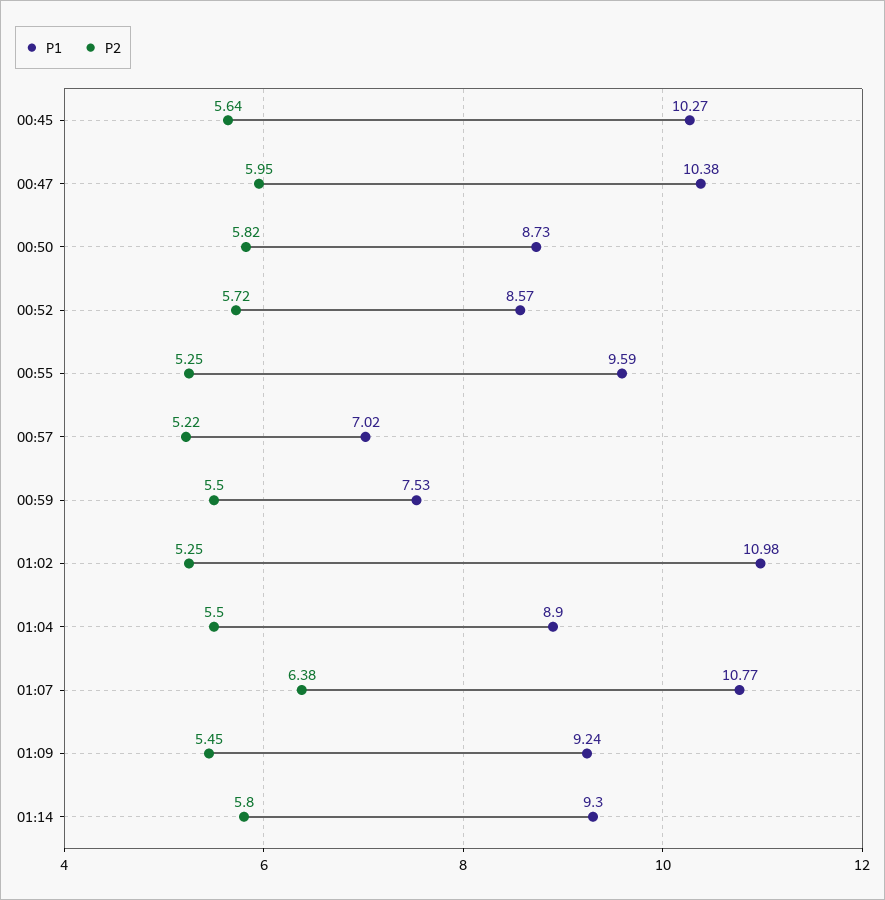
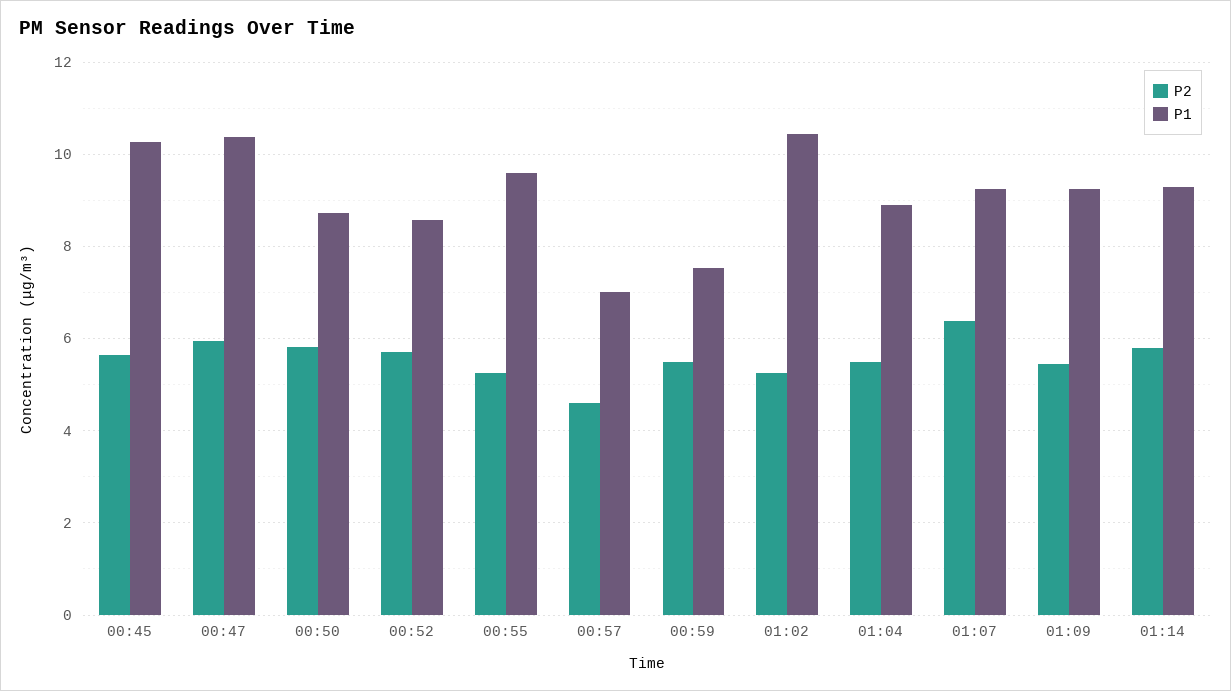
P2, 00:57: 5.22 -> 4.6
P1, 01:02: 10.98 -> 10.4
P1, 01:07: 10.77 -> 9.2

